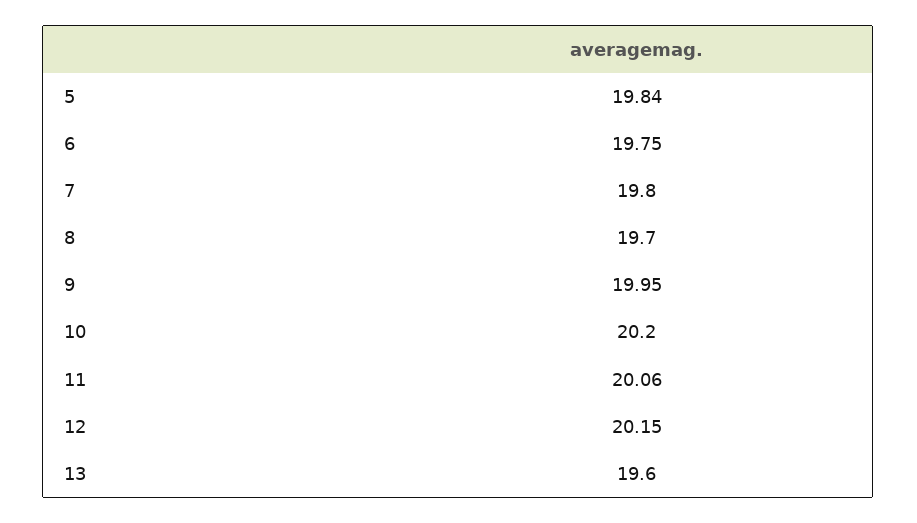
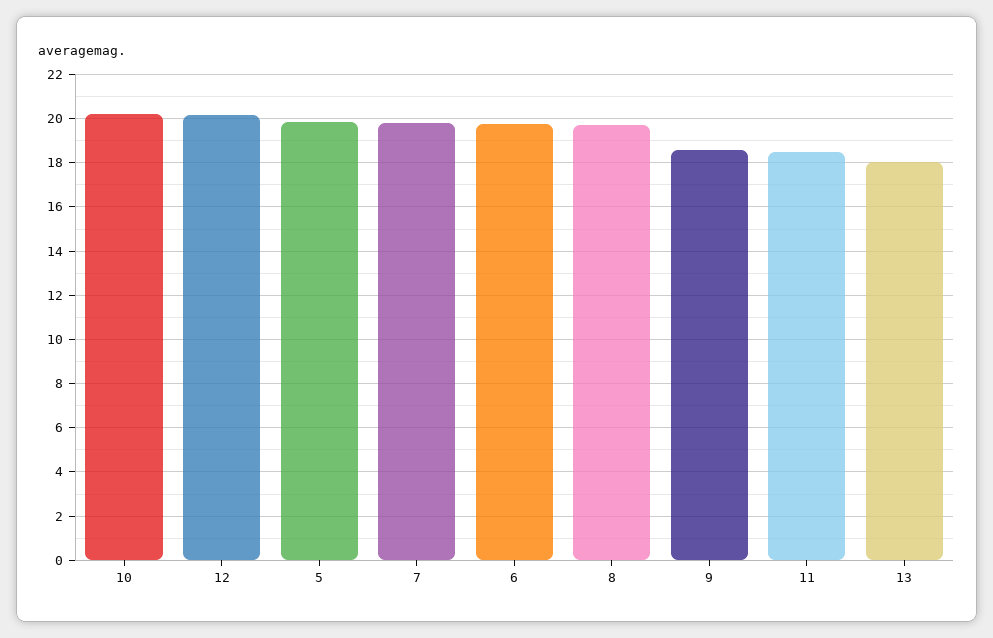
9: 19.95 -> 18.5
11: 20.06 -> 18.5
13: 19.6 -> 18

